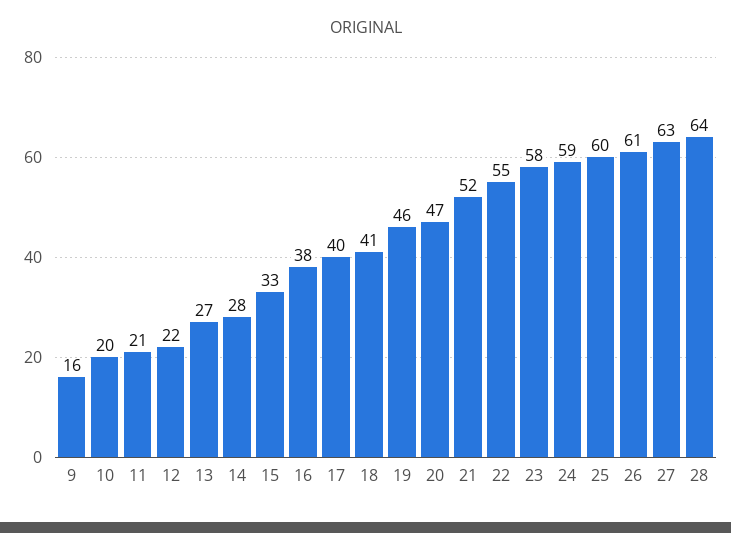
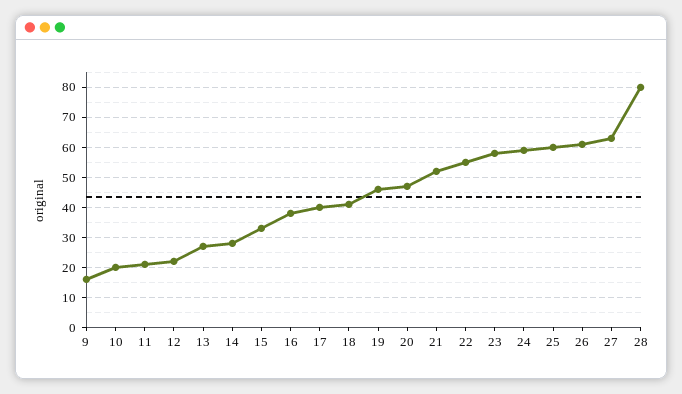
28: 64 -> 80

